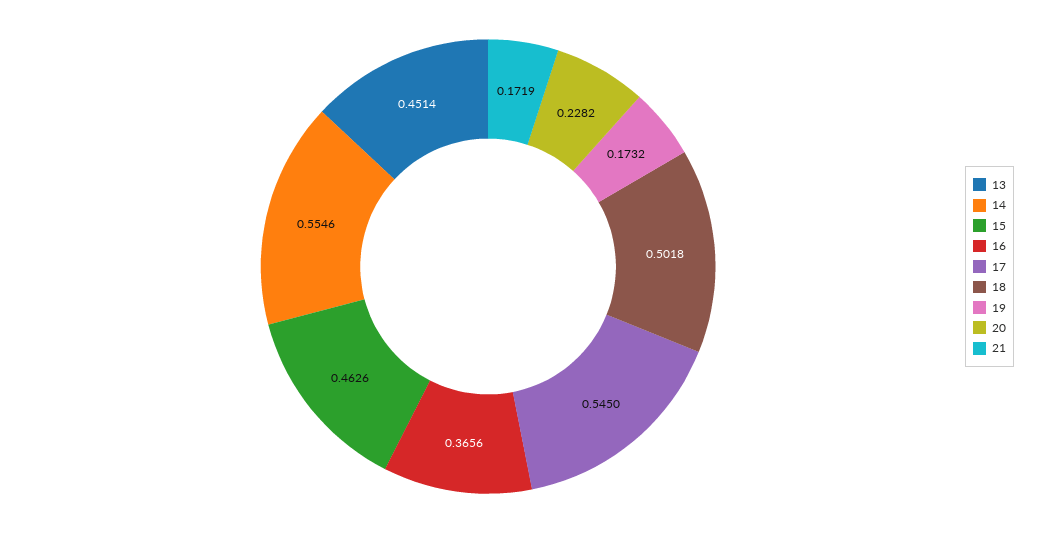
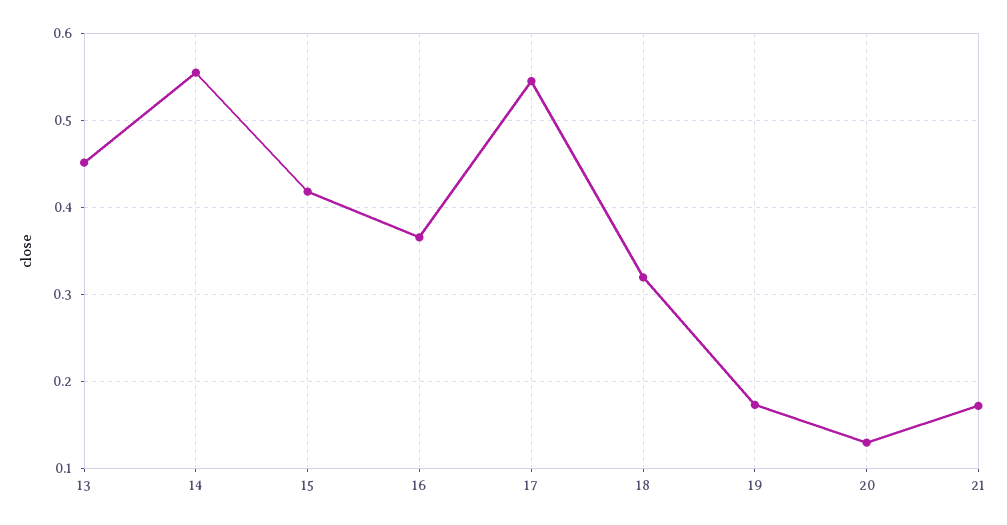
15: 0.4626 -> 0.42
18: 0.5018 -> 0.32
20: 0.2282 -> 0.13

